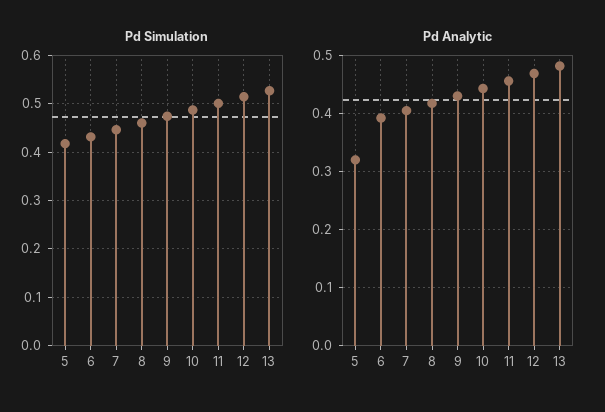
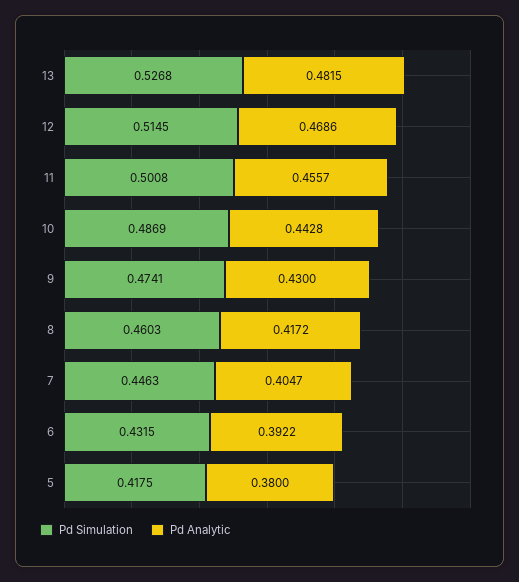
Pd Analytic, 5: 0.32 -> 0.38

